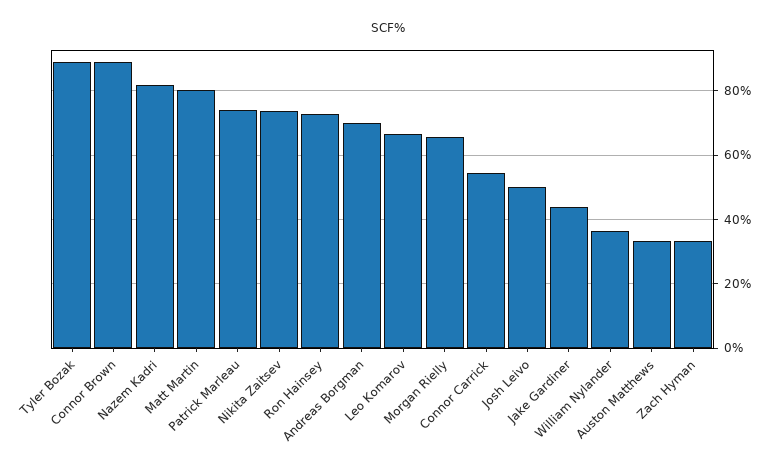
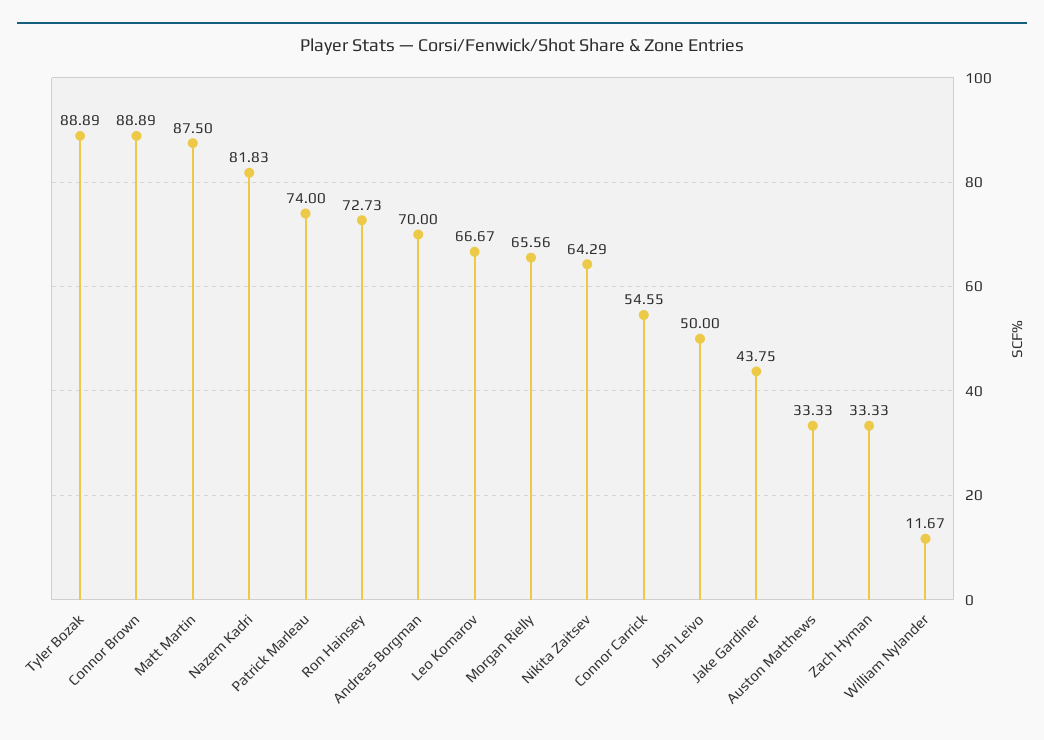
Matt Martin: 80 -> 87.5
Nikita Zaitsev: 74 -> 64.29
William Nylander: 36 -> 11.67

